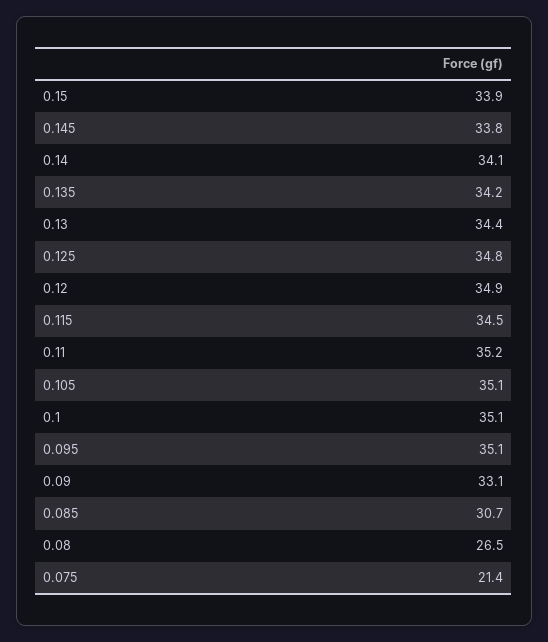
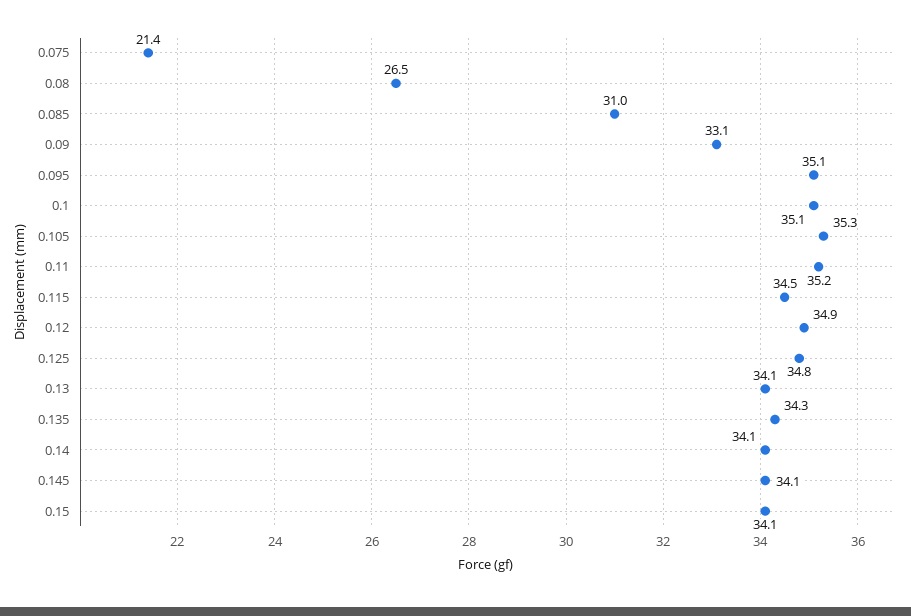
0.15: 33.9 -> 34.1
0.145: 33.8 -> 34.1
0.135: 34.2 -> 34.3
0.13: 34.4 -> 34.1
0.105: 35.1 -> 35.3
0.085: 30.7 -> 31

